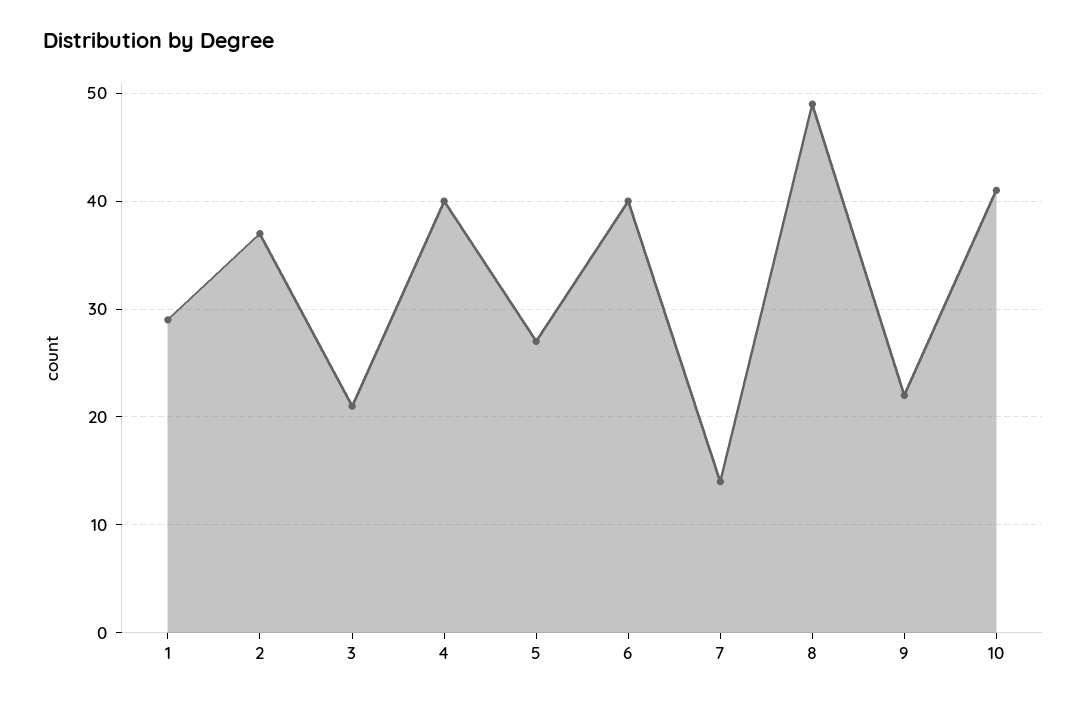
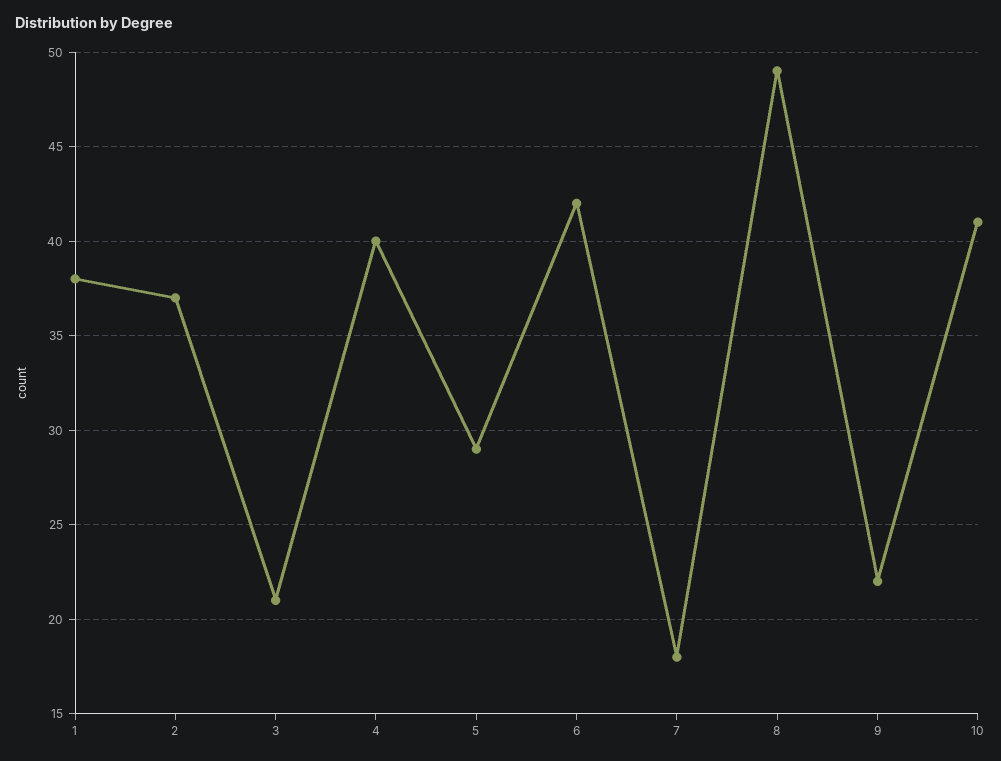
1: 29 -> 38
5: 27 -> 29
6: 40 -> 42
7: 14 -> 18

